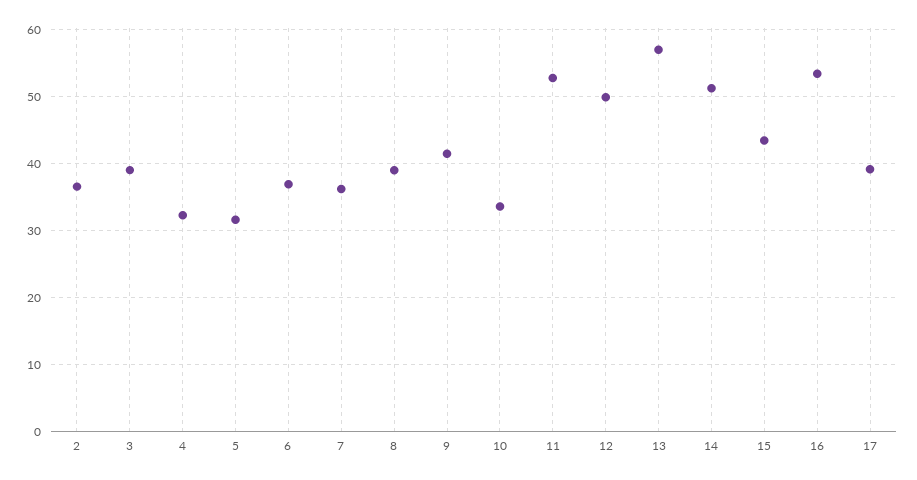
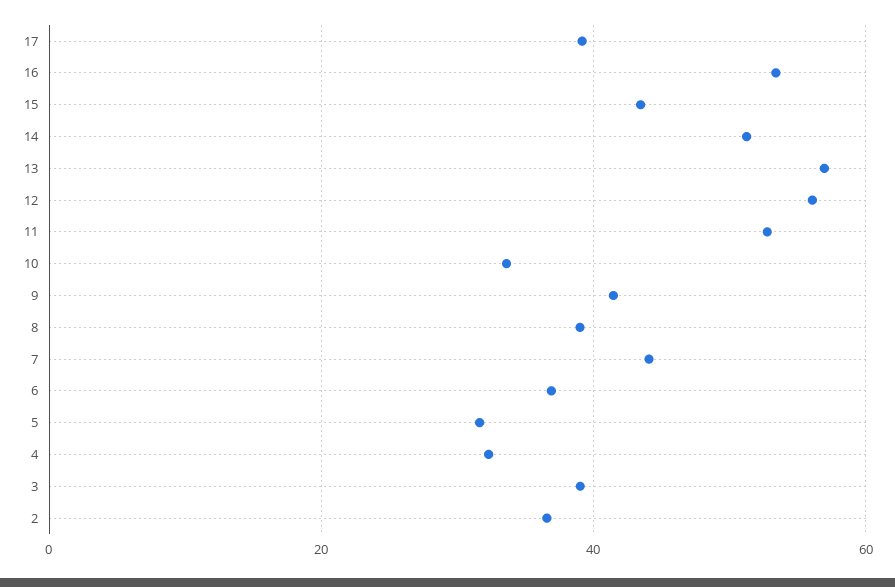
7: 36 -> 44
12: 50 -> 56

